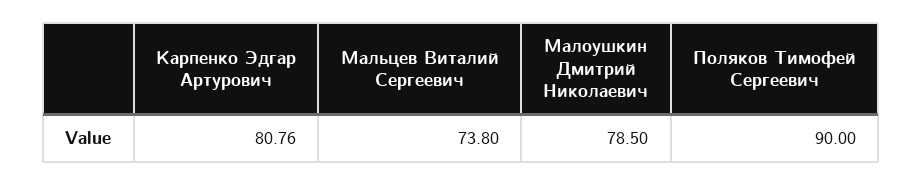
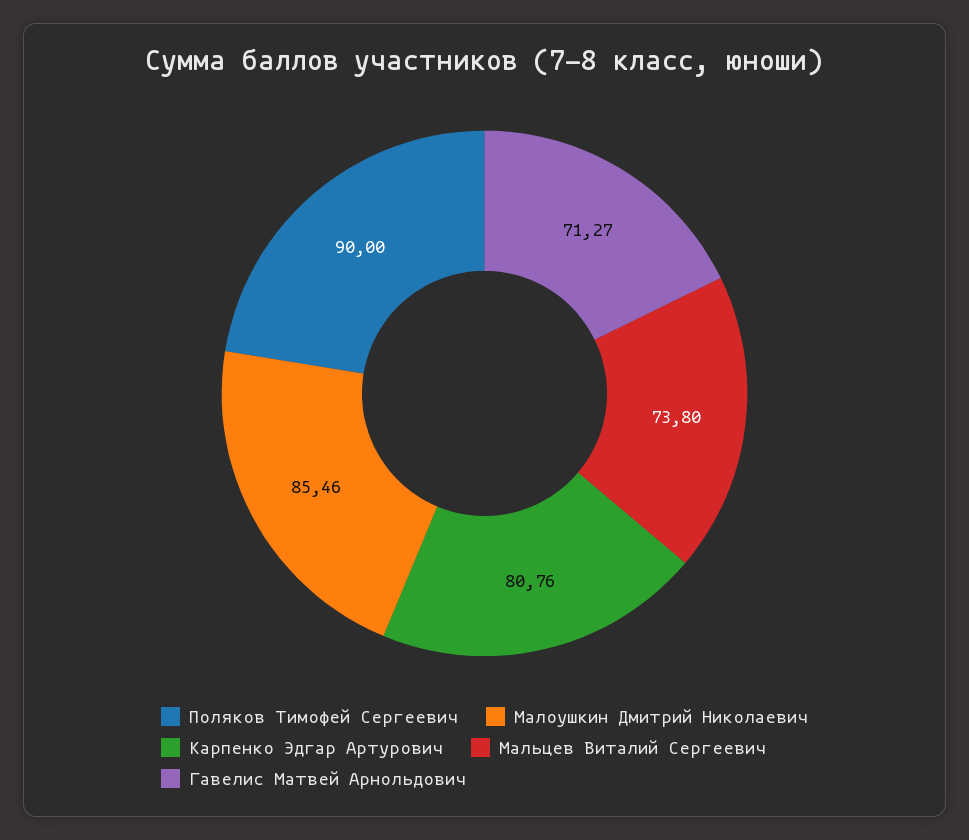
Малоушкин Дмитрий Николаевич: 78.5 -> 85.46
Гавелис Матвей Арнольдович: none -> 71.27

